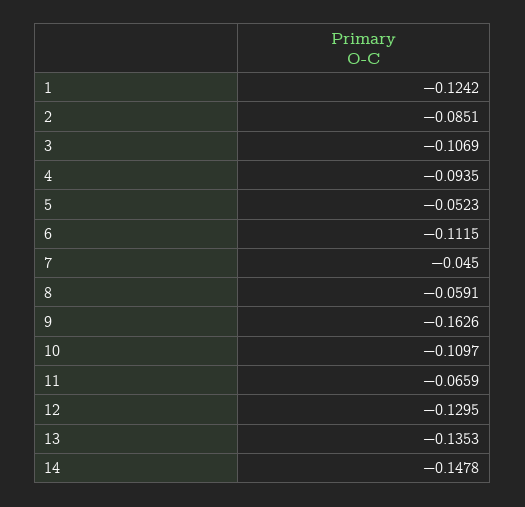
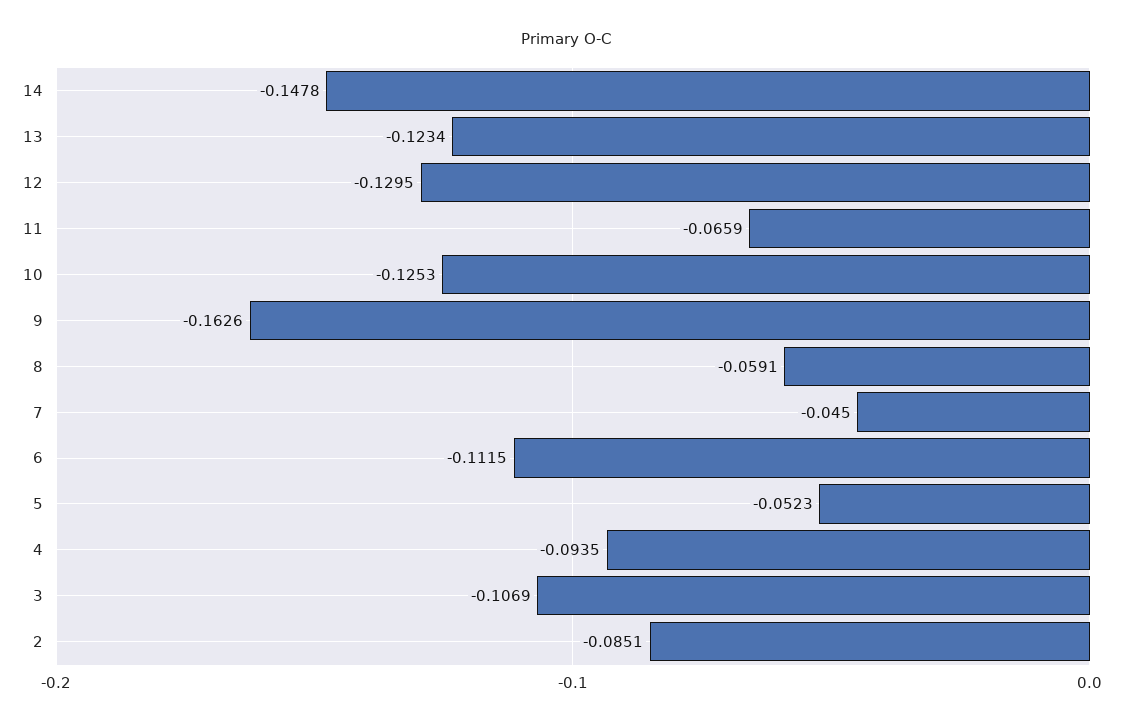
1: -0.1242 -> none
10: -0.1097 -> -0.1253
13: -0.1353 -> -0.1234

